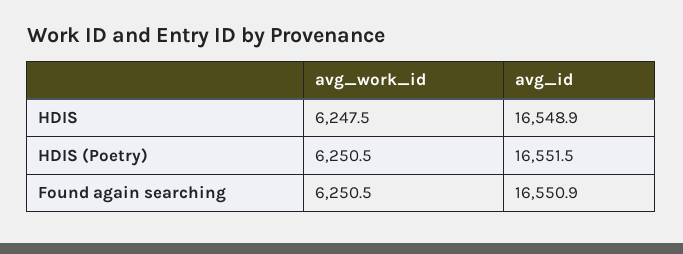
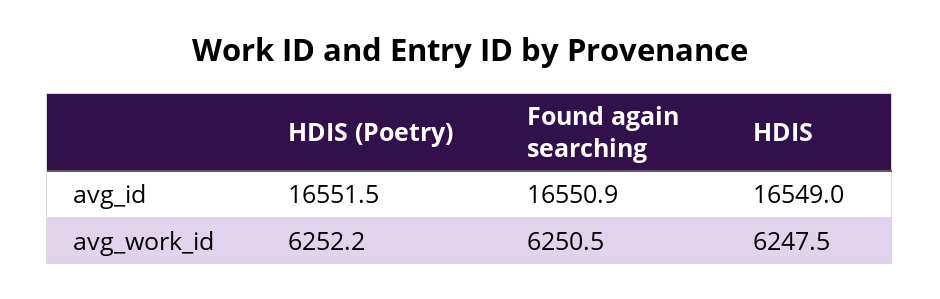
avg_id, HDIS: 16548.9 -> 16549
avg_work_id, HDIS (Poetry): 6250.5 -> 6252.2

